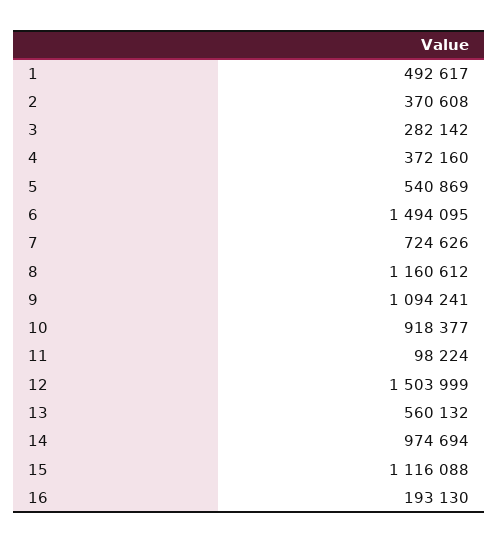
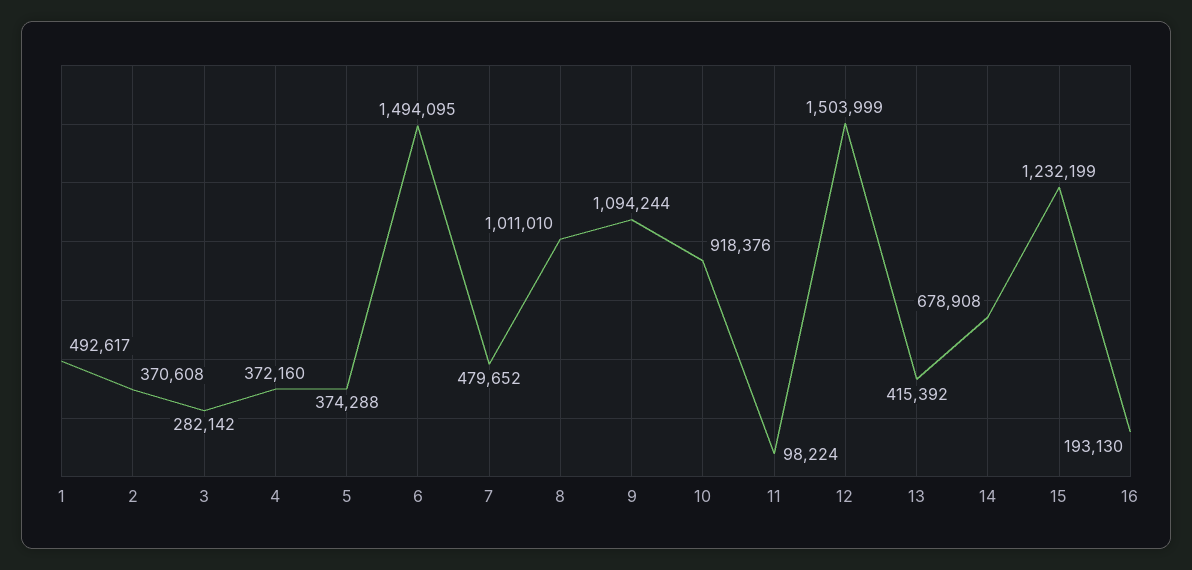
5: 540869 -> 374288
7: 724626 -> 479652
8: 1160612 -> 1011010
9: 1094241 -> 1094244
10: 918377 -> 918376
13: 560132 -> 415392
14: 974694 -> 678908
15: 1116088 -> 1232199

